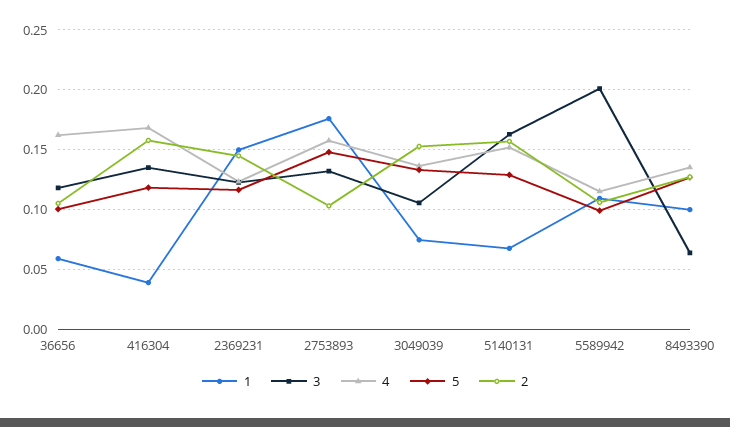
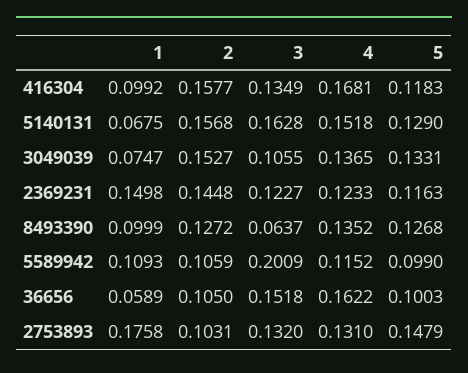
3, 36656: 0.12 -> 0.1518
1, 416304: 0.04 -> 0.0992
4, 2753893: 0.16 -> 0.131

